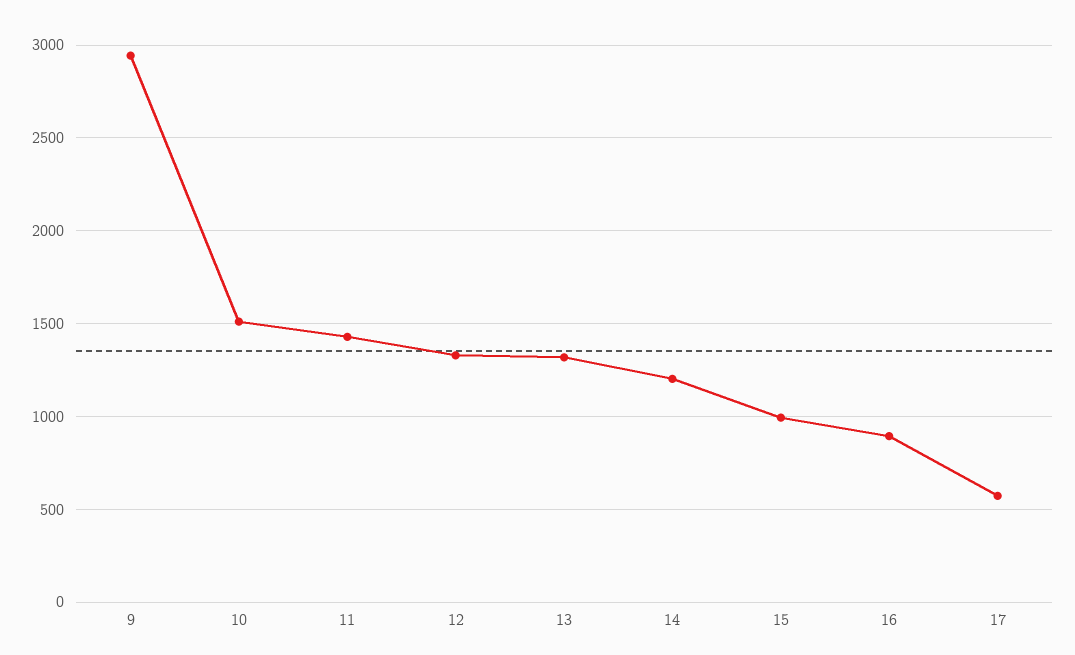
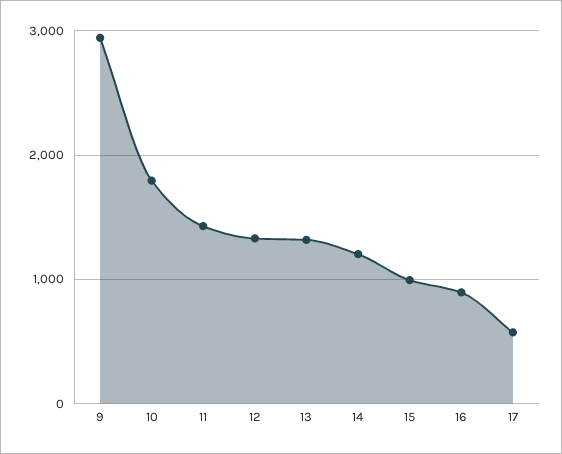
10: 1500 -> 1800

